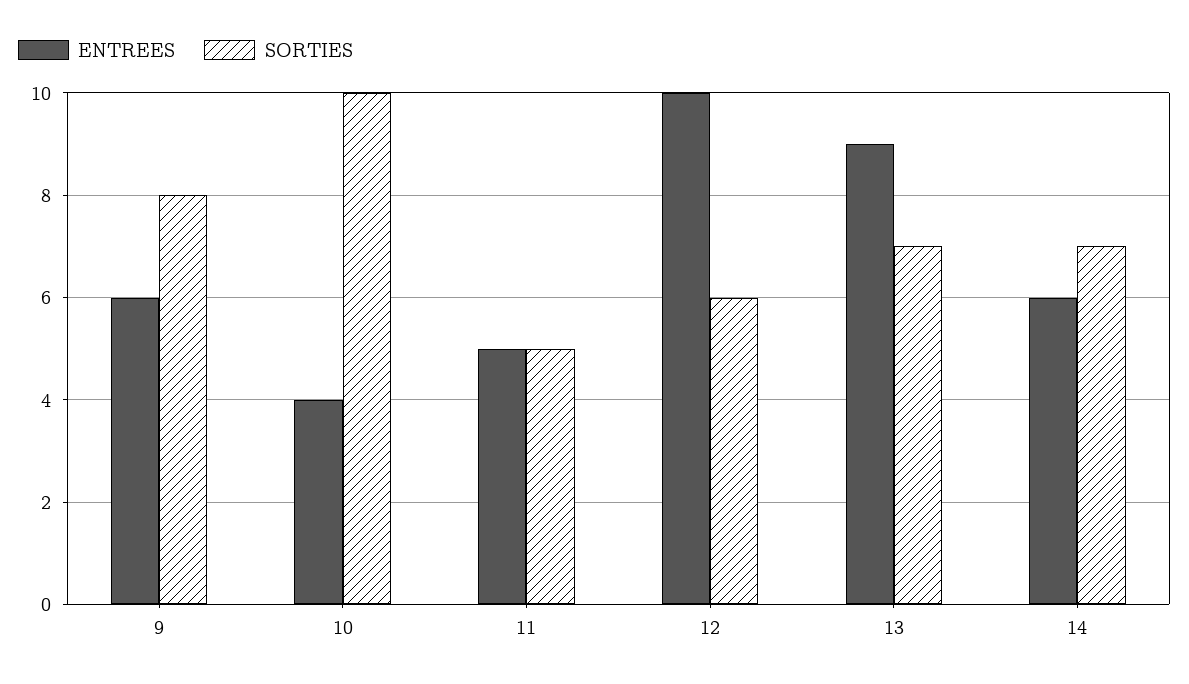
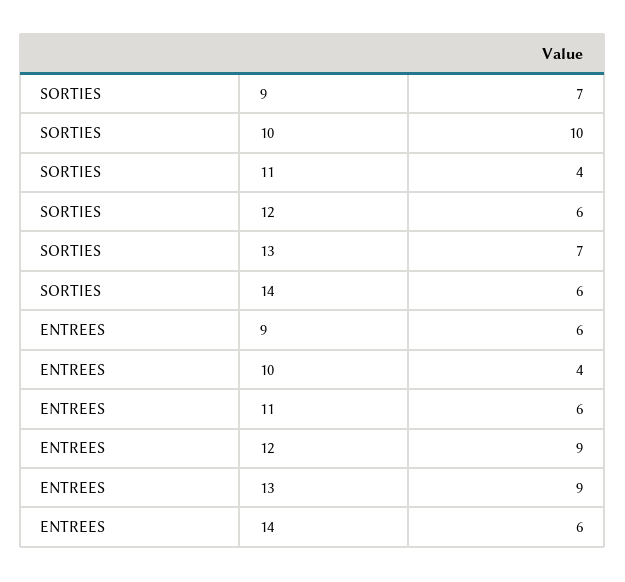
SORTIES, 9: 8 -> 7
ENTREES, 11: 5 -> 6
SORTIES, 11: 5 -> 4
ENTREES, 12: 10 -> 9
SORTIES, 14: 7 -> 6

